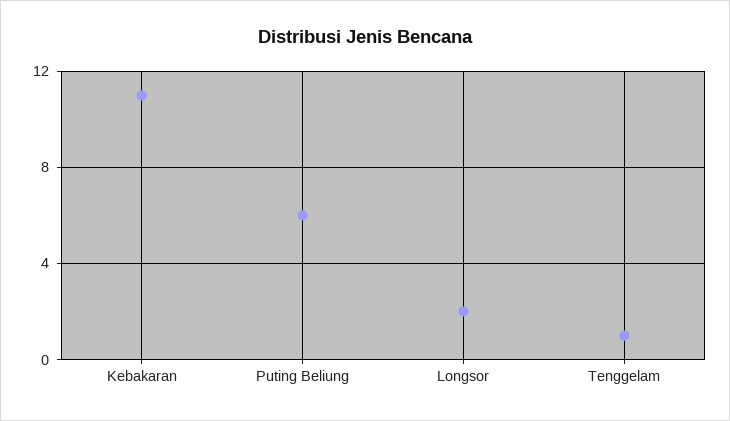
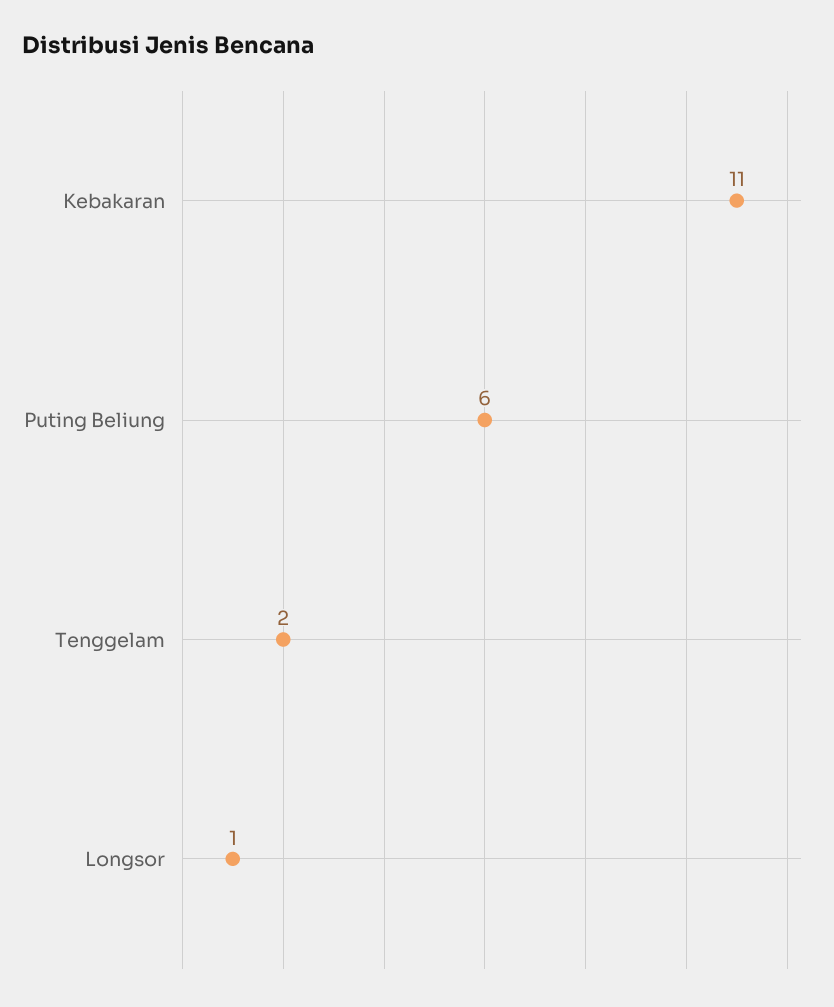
Longsor: 2 -> 1
Tenggelam: 1 -> 2

